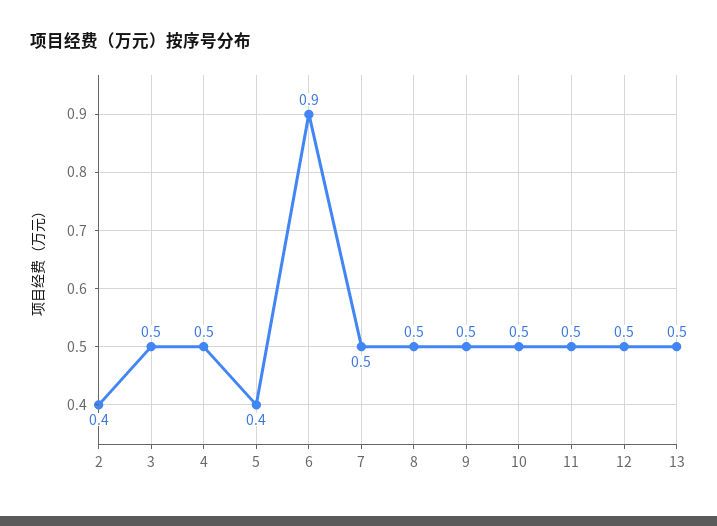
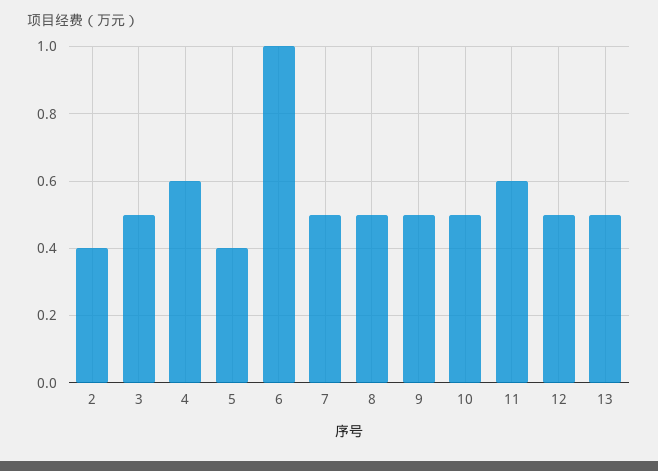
4: 0.5 -> 0.6
6: 0.9 -> 1
11: 0.5 -> 0.6

